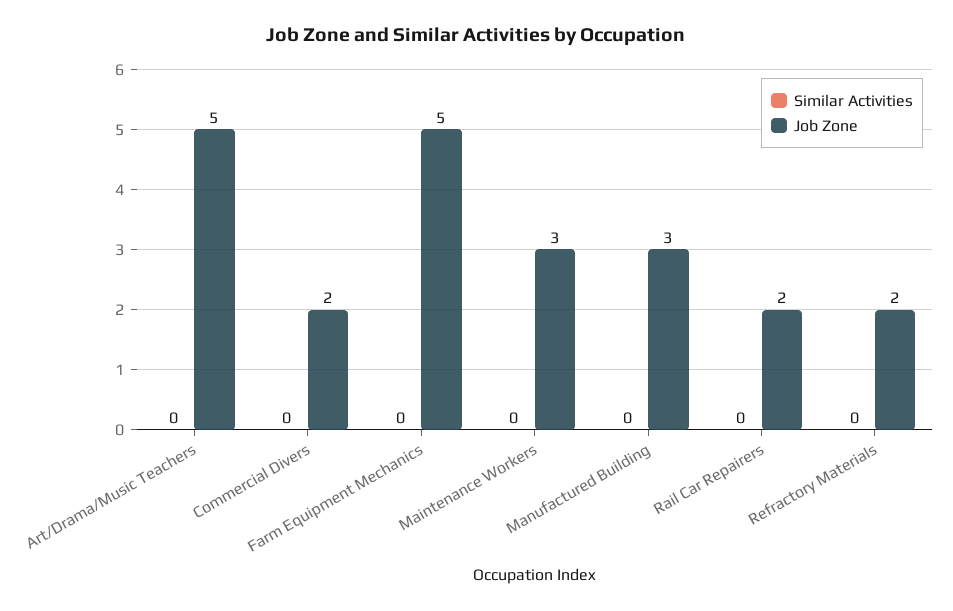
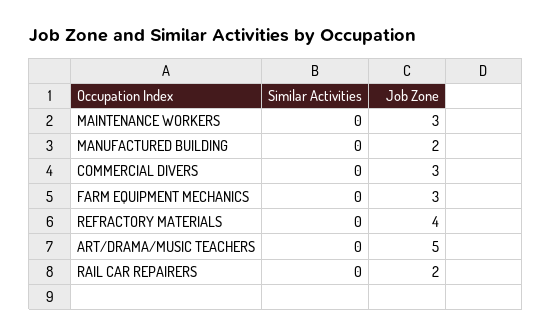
Job Zone, Commercial Divers: 2 -> 3
Job Zone, Farm Equipment Mechanics: 5 -> 3
Job Zone, Manufactured Building: 3 -> 2
Job Zone, Refractory Materials: 2 -> 4

